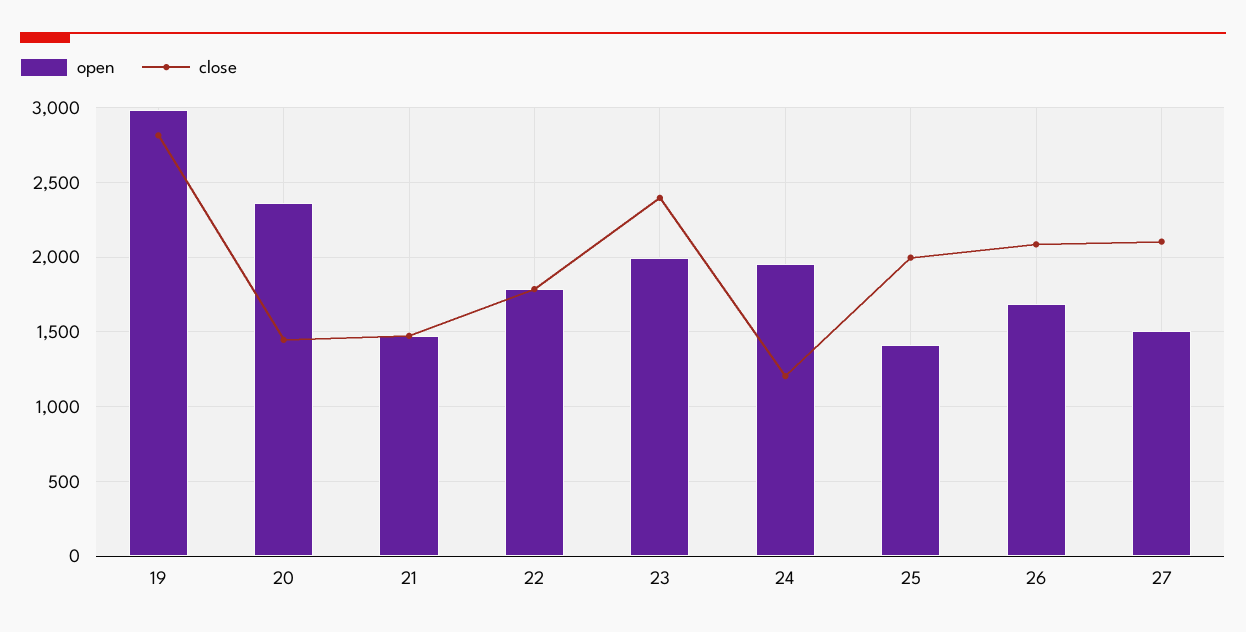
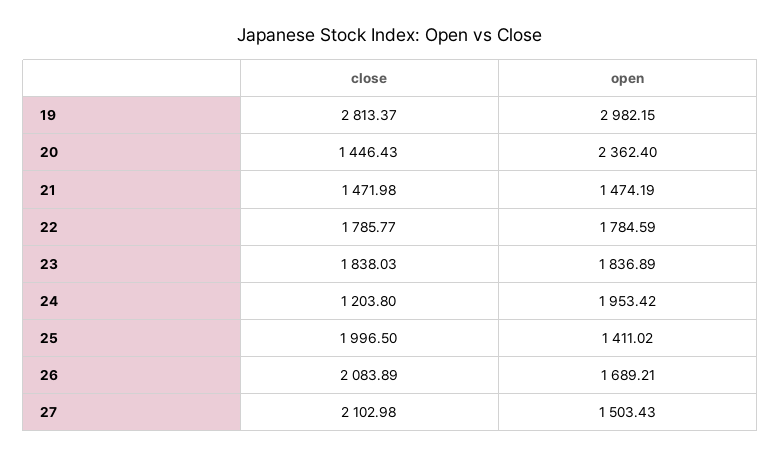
open, 23: 2000 -> 1836.89
close, 23: 2400 -> 1838.03

